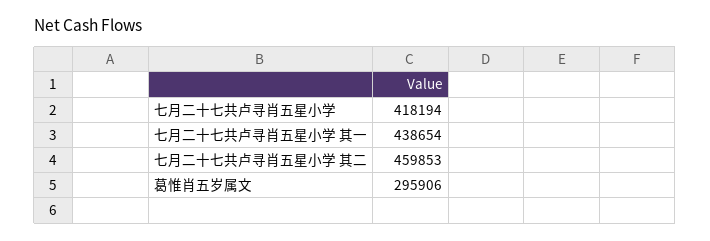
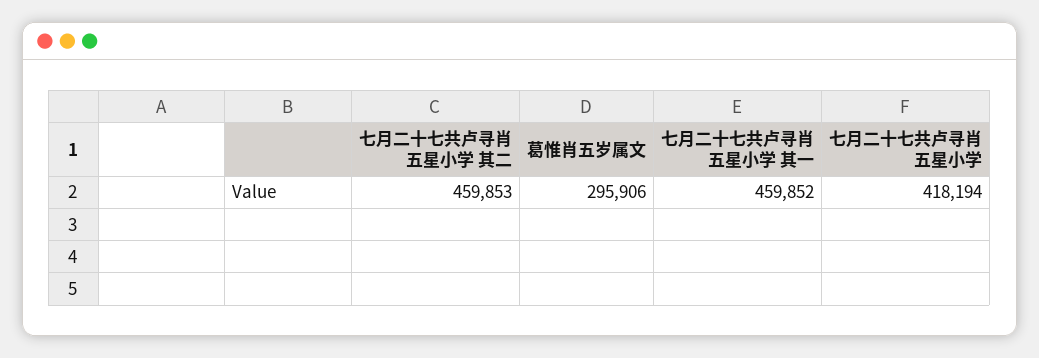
七月二十七共卢寻肖五星小学 其一: 438654 -> 459852

